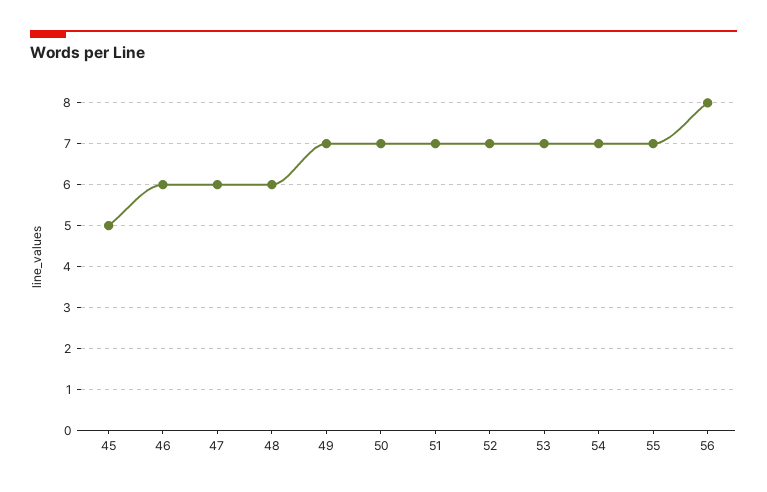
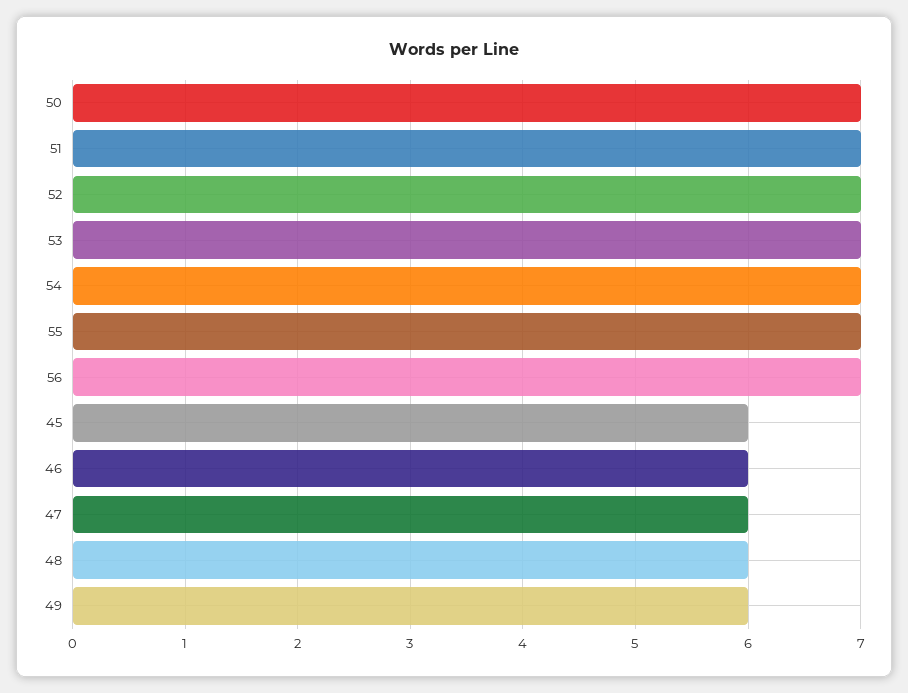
45: 5 -> 6
49: 7 -> 6
56: 8 -> 7

